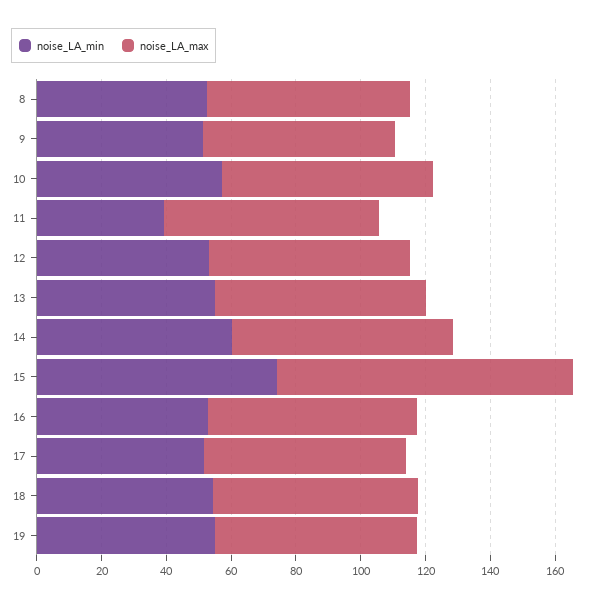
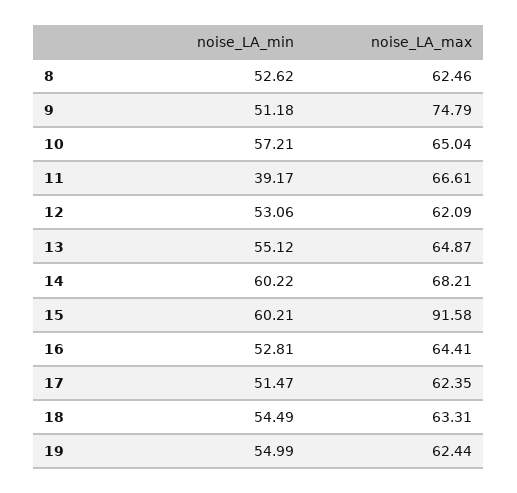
noise_LA_max, 9: 60 -> 74.79
noise_LA_min, 15: 75 -> 60.21

